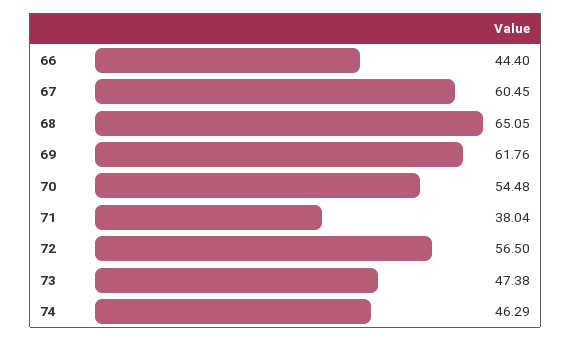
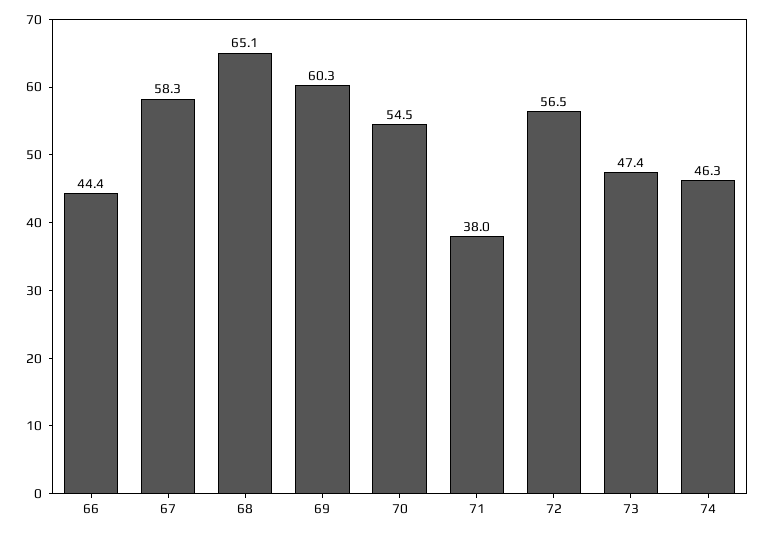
67: 60.45 -> 58.3
69: 61.76 -> 60.3

